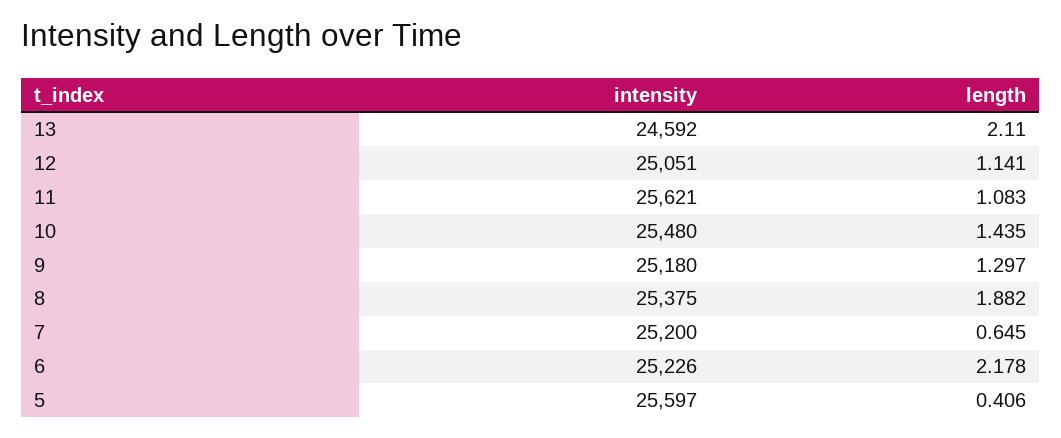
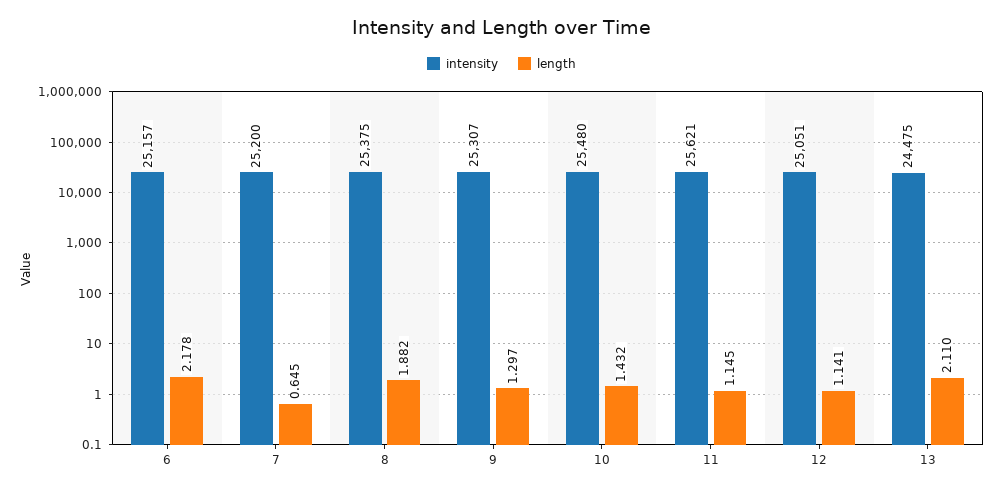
intensity, 13: 24592 -> 24475
length, 11: 1.083 -> 1.145
length, 10: 1.435 -> 1.432
intensity, 9: 25180 -> 25307
intensity, 6: 25226 -> 25157
intensity, 5: 25597 -> none
length, 5: 0.406 -> none

